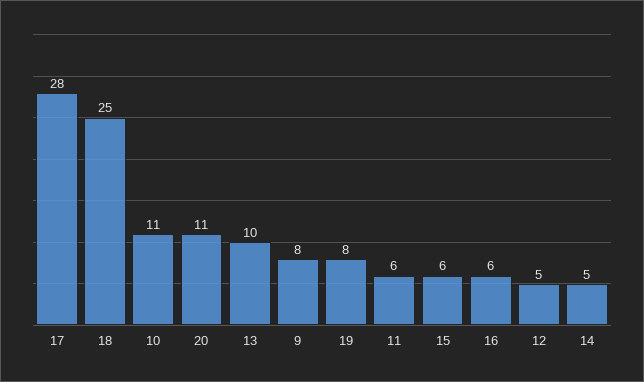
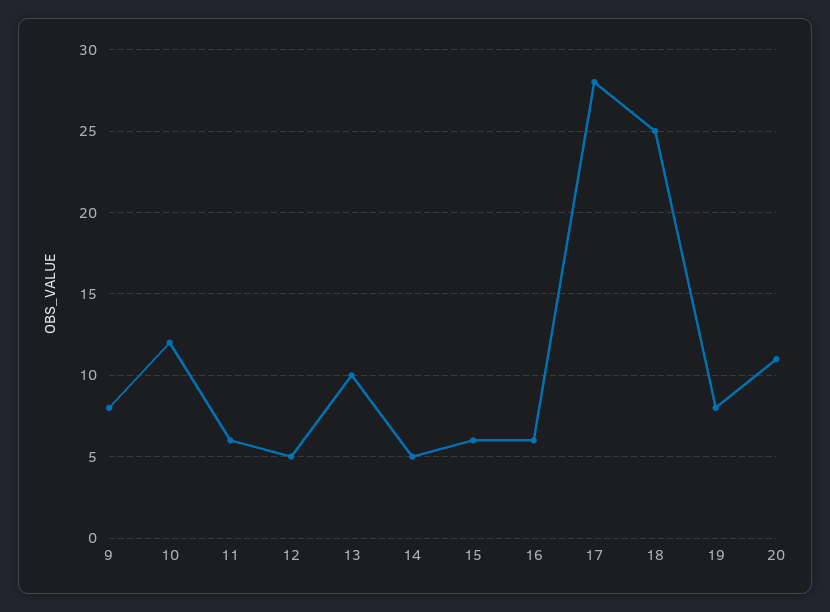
10: 11 -> 12

